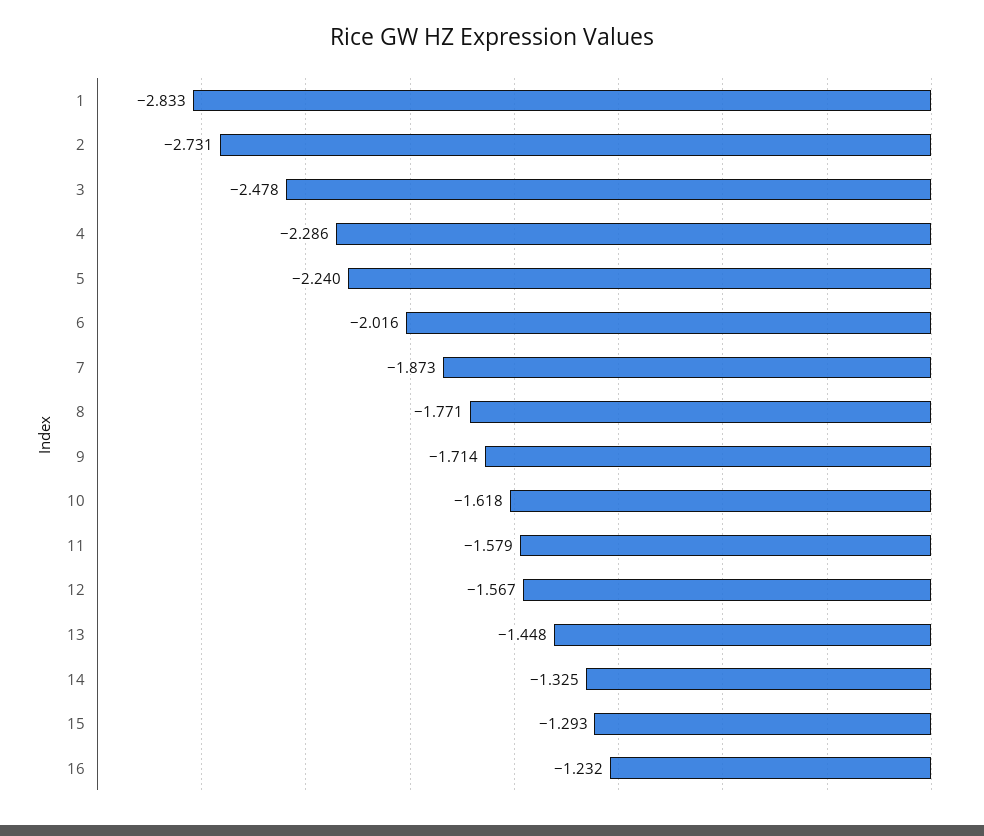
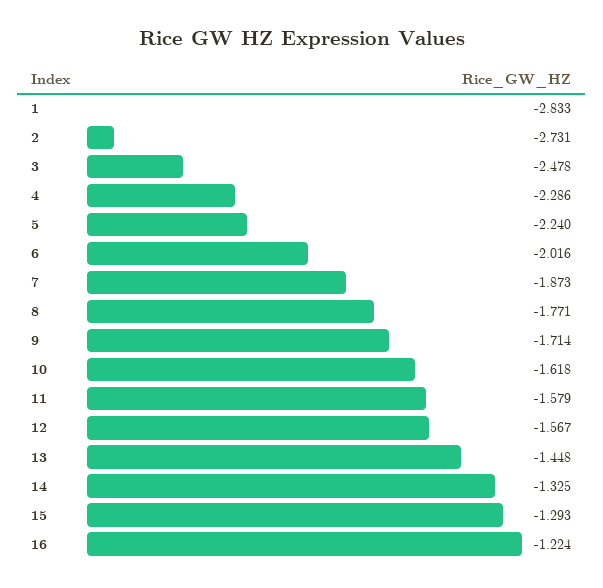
16: -1.232 -> -1.224

